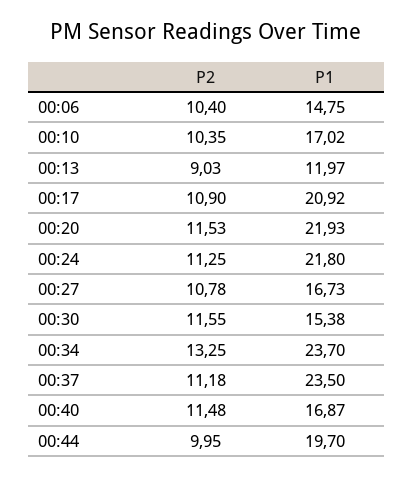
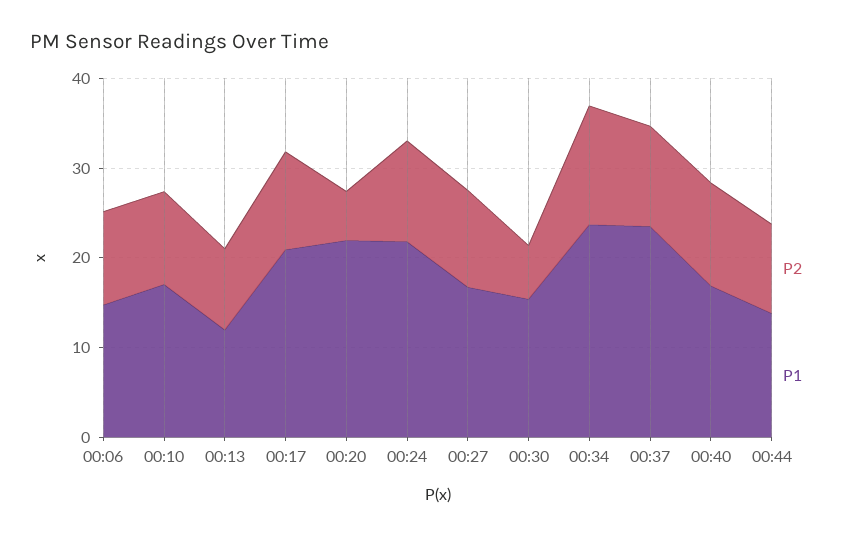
P2, 00:20: 11.53 -> 6
P2, 00:30: 11.55 -> 6
P1, 00:44: 19.7 -> 14

